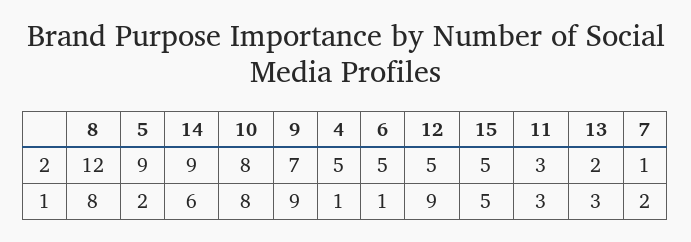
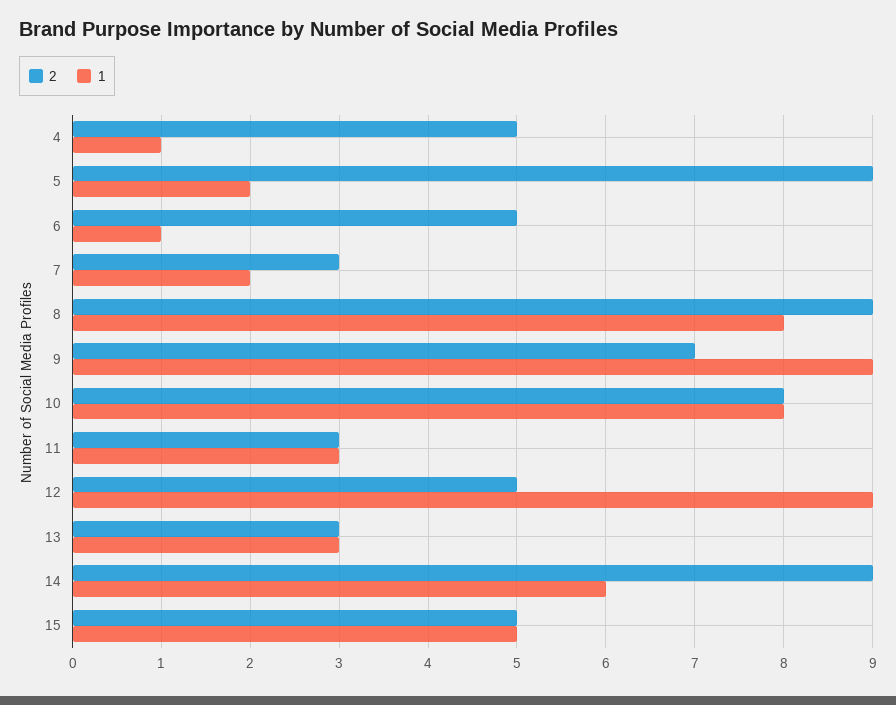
2, 8: 12 -> 9
2, 13: 2 -> 3
2, 7: 1 -> 3

